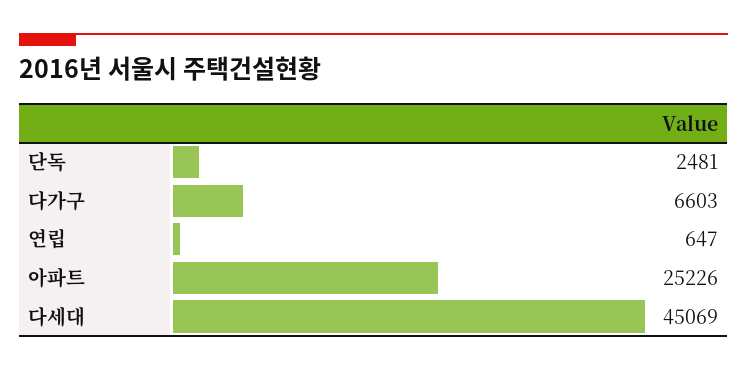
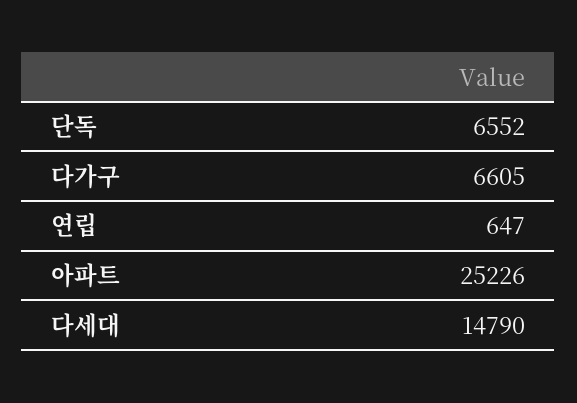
단독: 2481 -> 6552
다가구: 6603 -> 6605
다세대: 45069 -> 14790

